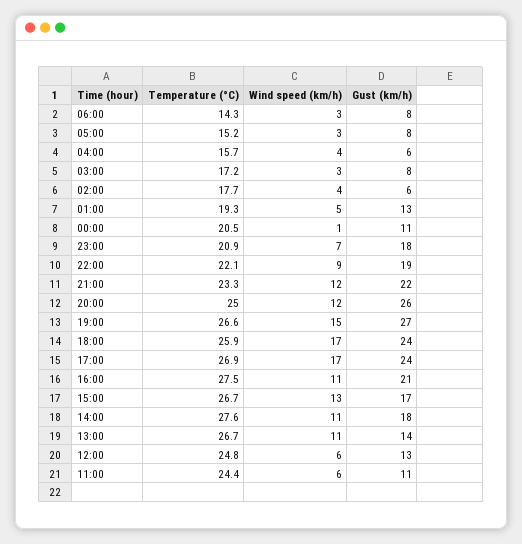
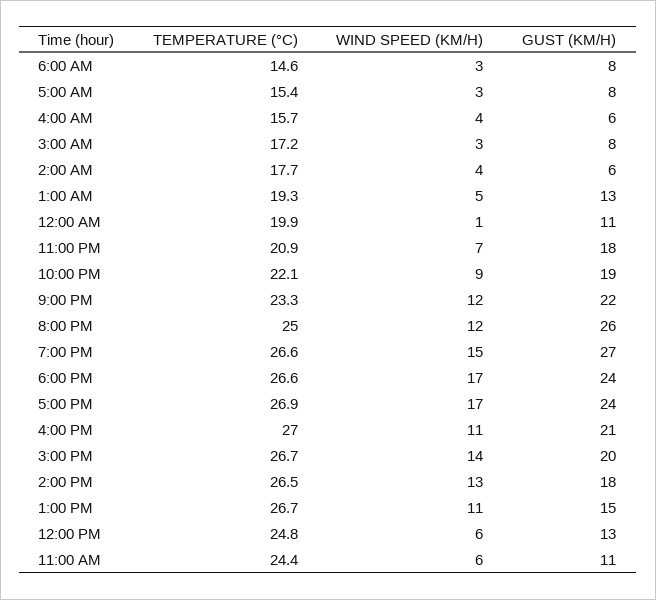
Temperature (°C), 06:00: 14.3 -> 14.6
Temperature (°C), 05:00: 15.2 -> 15.4
Temperature (°C), 00:00: 20.5 -> 19.9
Temperature (°C), 18:00: 25.9 -> 26.6
Temperature (°C), 16:00: 27.5 -> 27
Wind speed (km/h), 15:00: 13 -> 14
Gust (km/h), 15:00: 17 -> 20
Temperature (°C), 14:00: 27.6 -> 26.5
Wind speed (km/h), 14:00: 11 -> 13
Gust (km/h), 13:00: 14 -> 15

